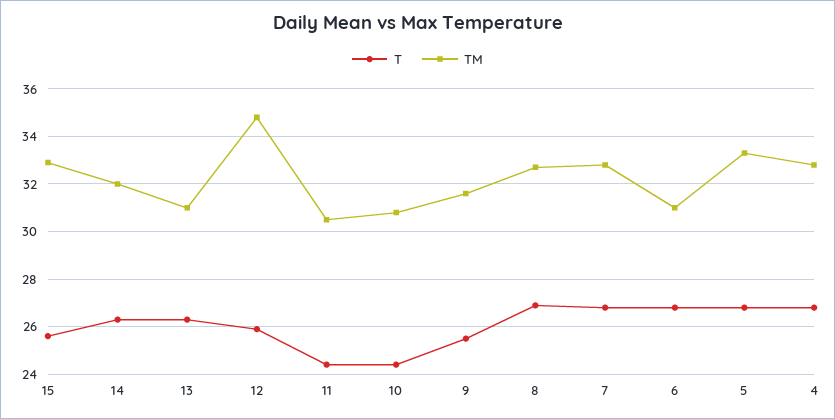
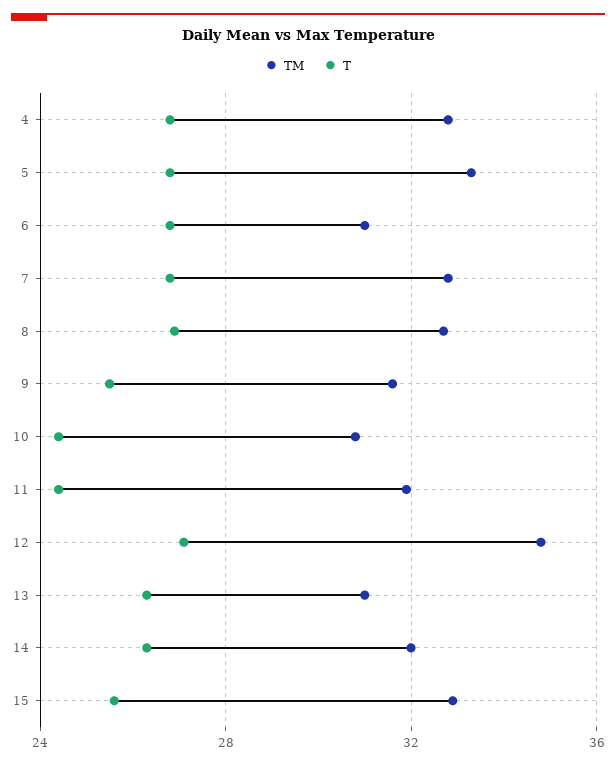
T, 12: 26 -> 27
TM, 11: 30.5 -> 32

